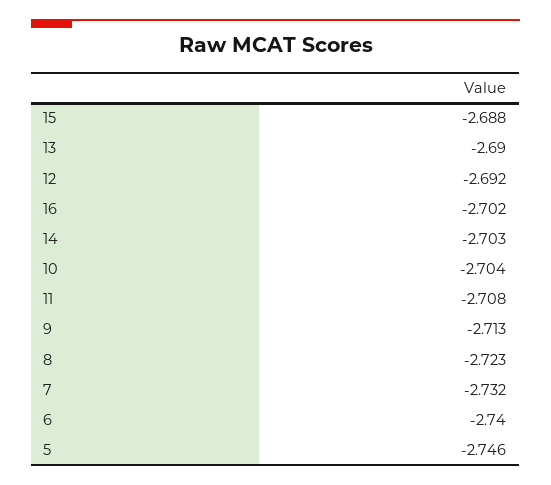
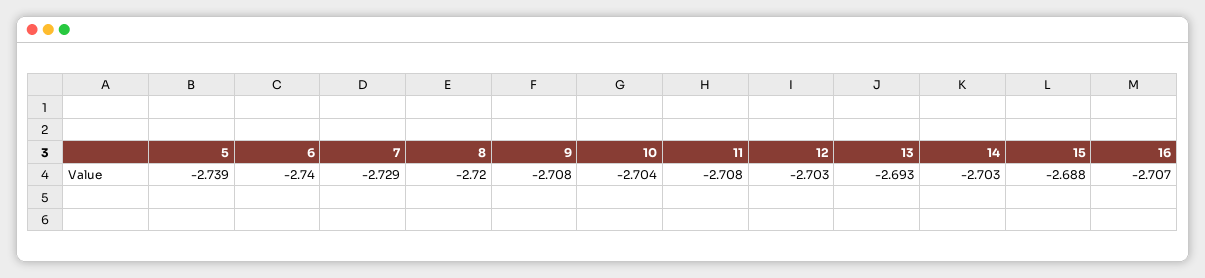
13: -2.69 -> -2.693
12: -2.692 -> -2.703
16: -2.702 -> -2.707
9: -2.713 -> -2.708
8: -2.723 -> -2.72
7: -2.732 -> -2.729
5: -2.746 -> -2.739

